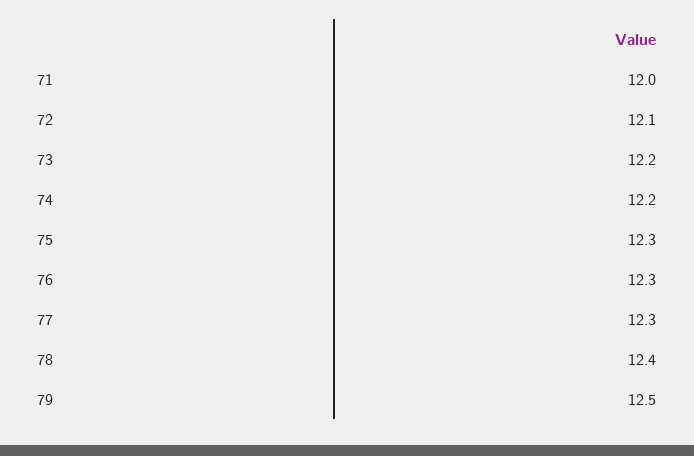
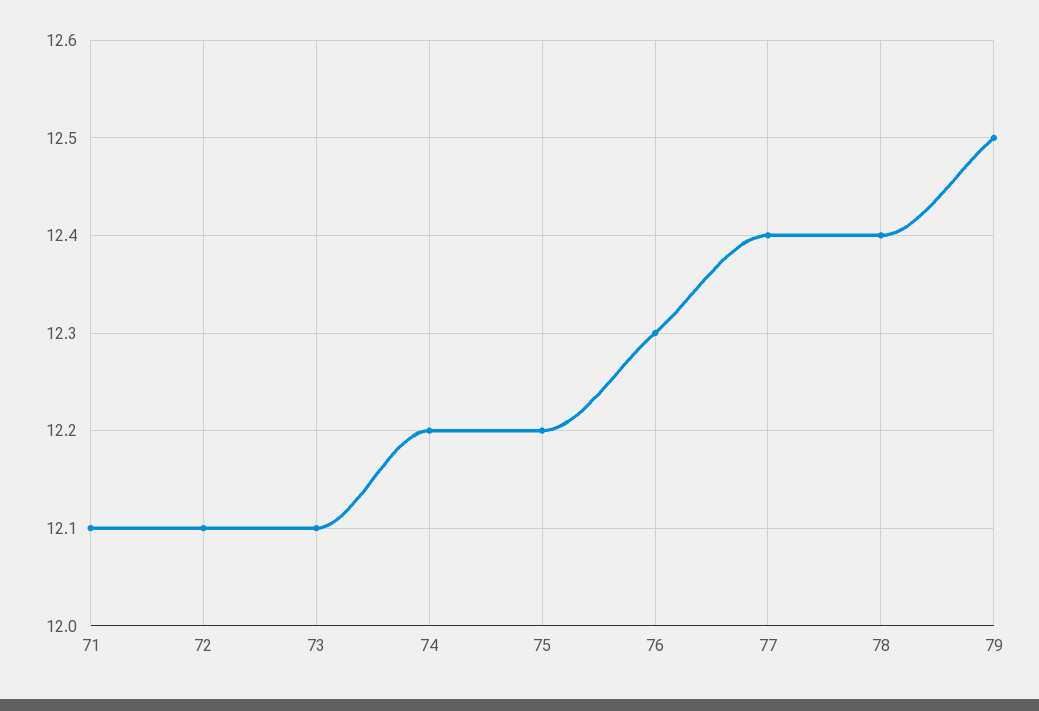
71: 12 -> 12.1
73: 12.2 -> 12.1
75: 12.3 -> 12.2
77: 12.3 -> 12.4

